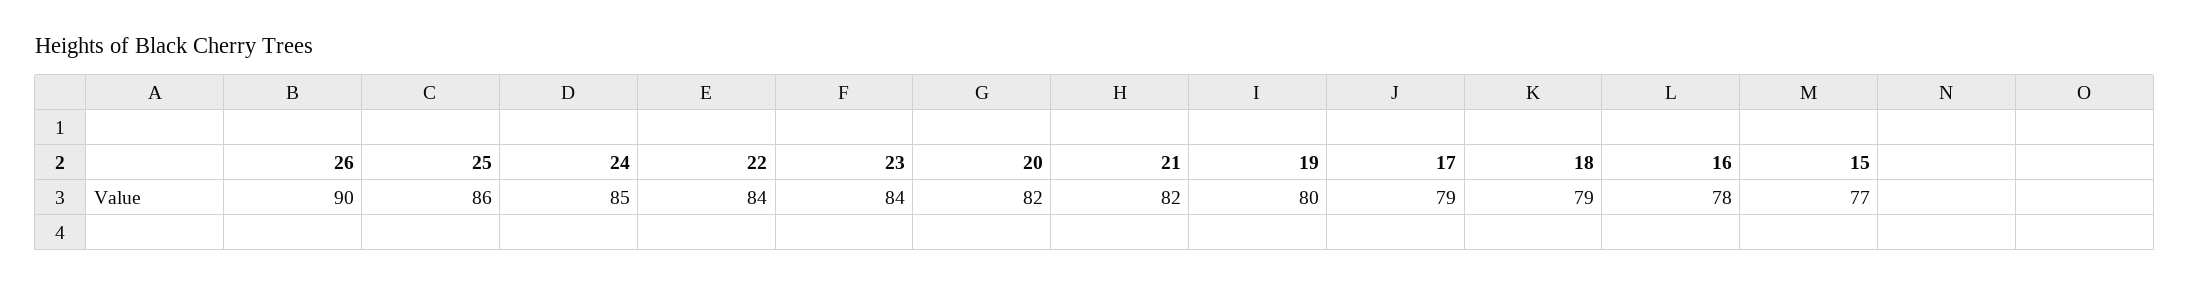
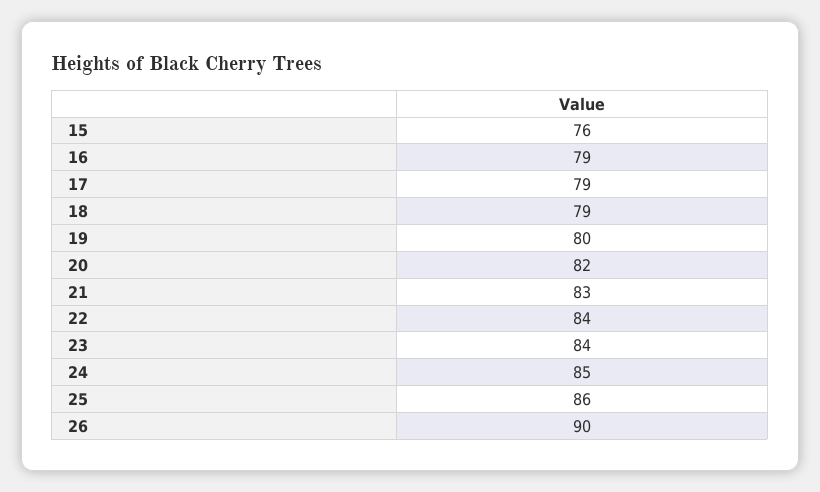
21: 82 -> 83
16: 78 -> 79
15: 77 -> 76

